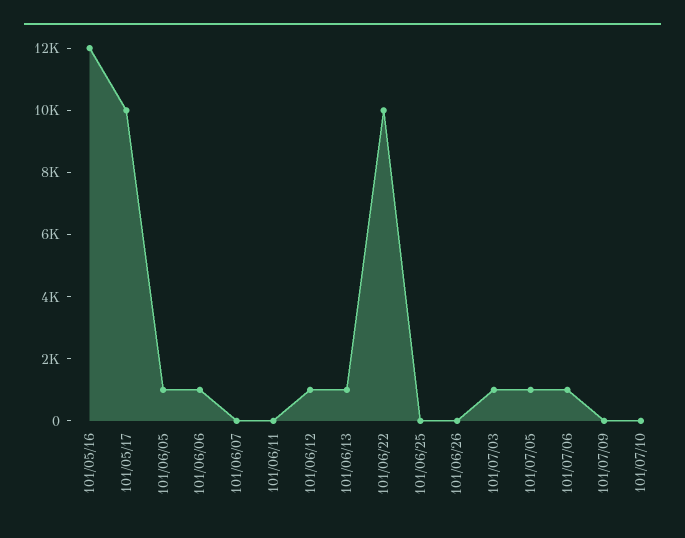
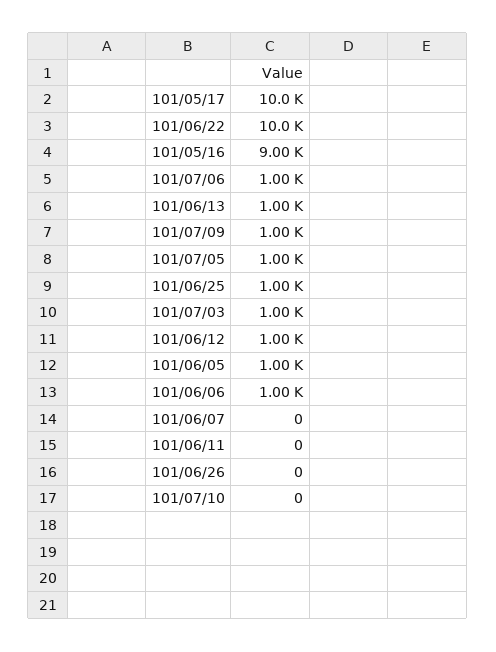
101/05/16: 12000 -> 9000
101/06/25: 0 -> 1000
101/07/09: 0 -> 1000

